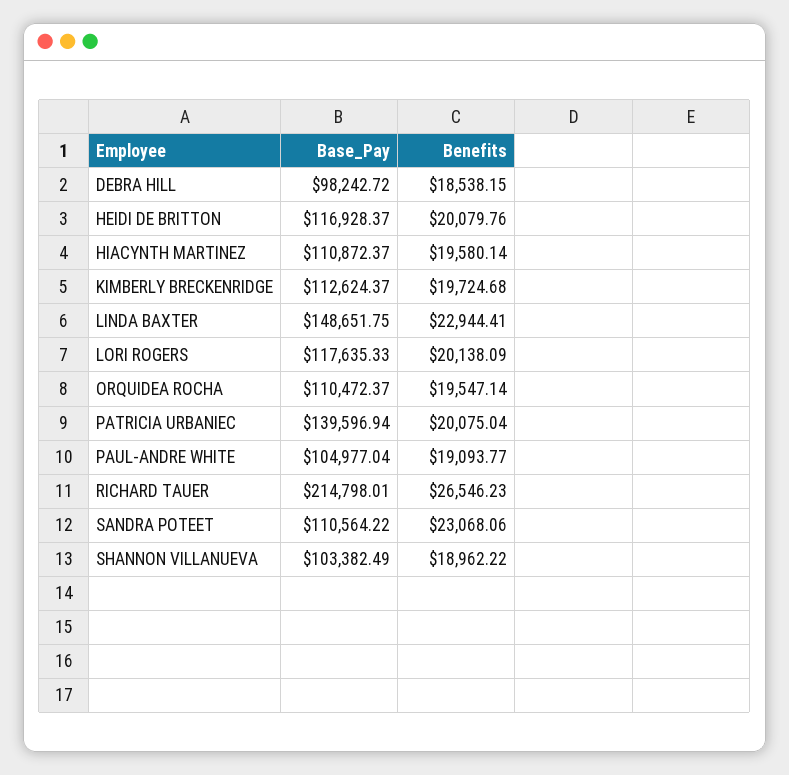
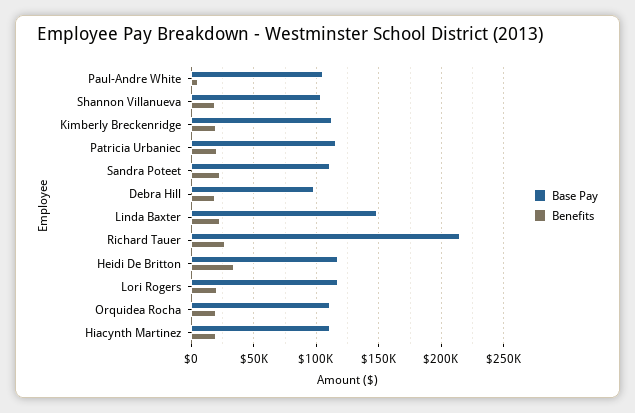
Benefits, HEIDI DE BRITTON: 20079.76 -> 35000
Base_Pay, PATRICIA URBANIEC: 139596.94 -> 115000
Benefits, PAUL-ANDRE WHITE: 19093.77 -> 5000

